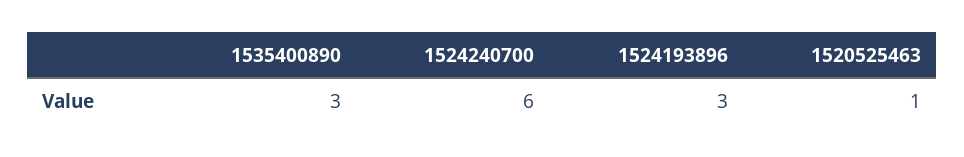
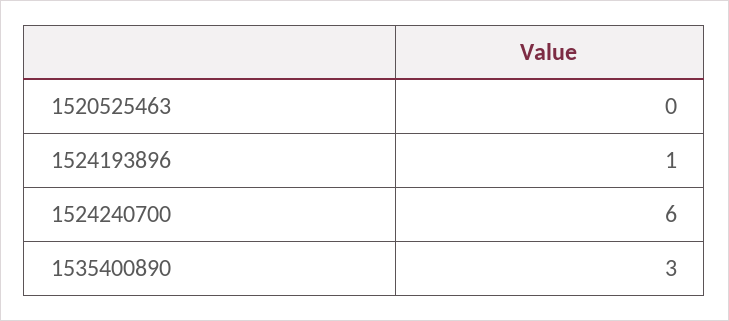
1524193896: 3 -> 1
1520525463: 1 -> 0

